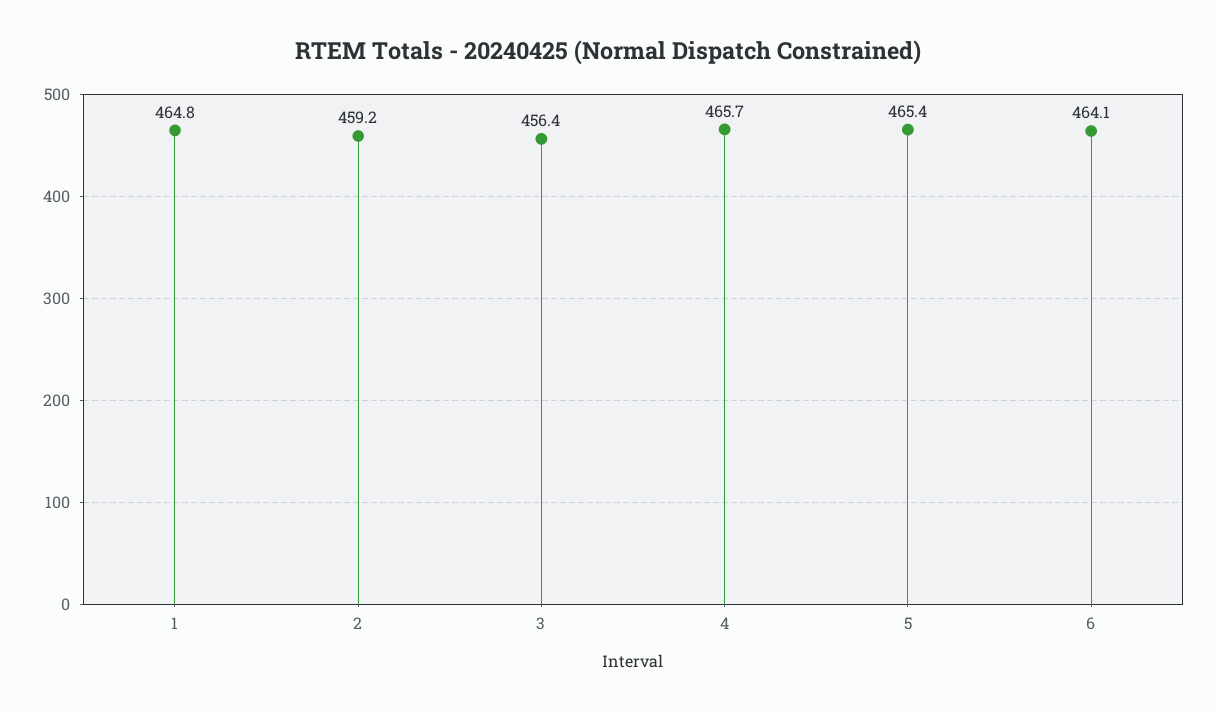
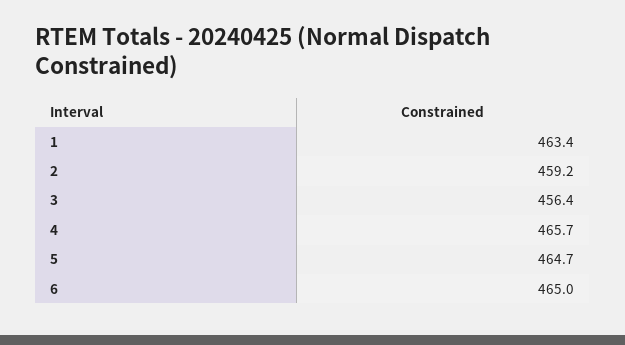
1: 464.8 -> 463.4
5: 465.4 -> 464.7
6: 464.1 -> 465

